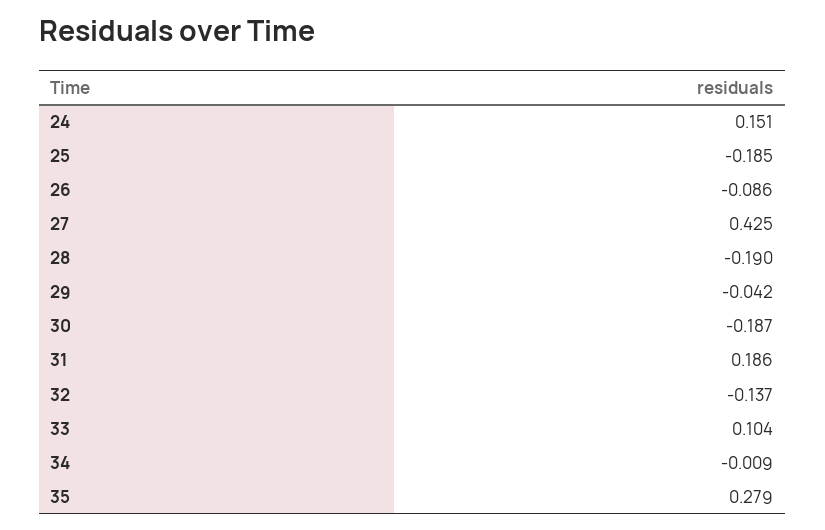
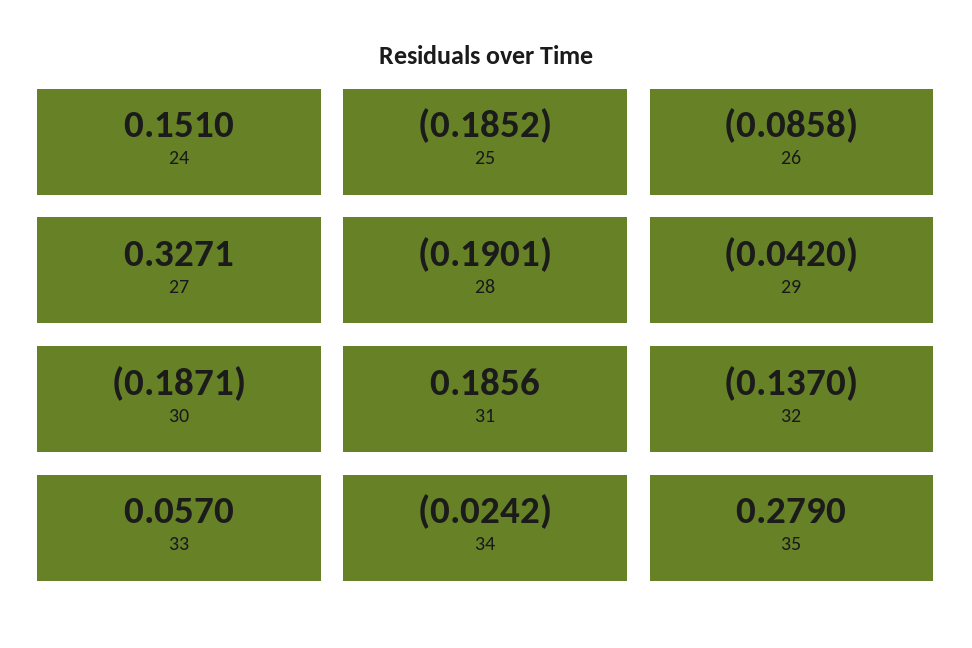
27: 0.425 -> 0.3271
33: 0.104 -> 0.057
34: -0.009 -> -0.0242

